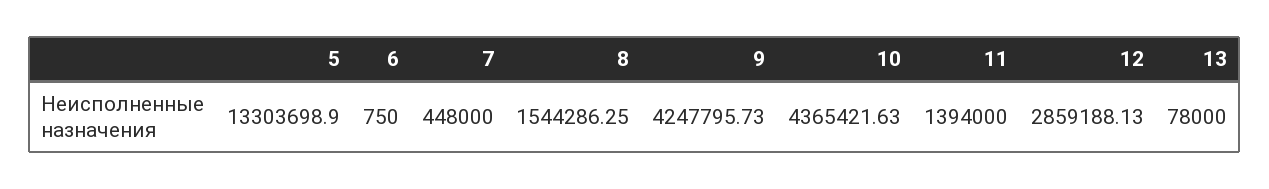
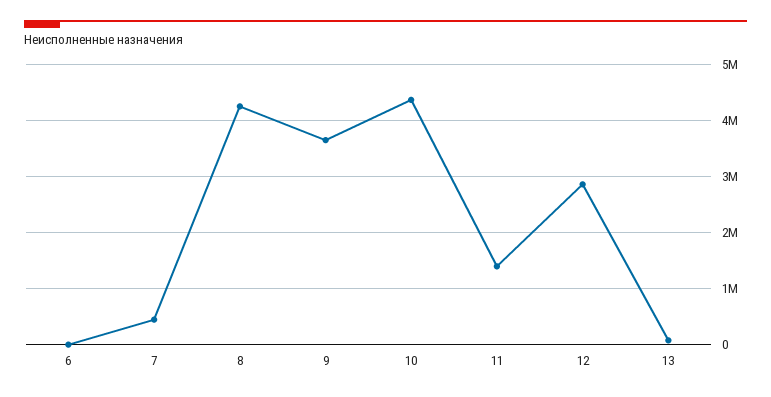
5: 13303698.9 -> none
8: 1544286.25 -> 4200000
9: 4247795.73 -> 3600000

